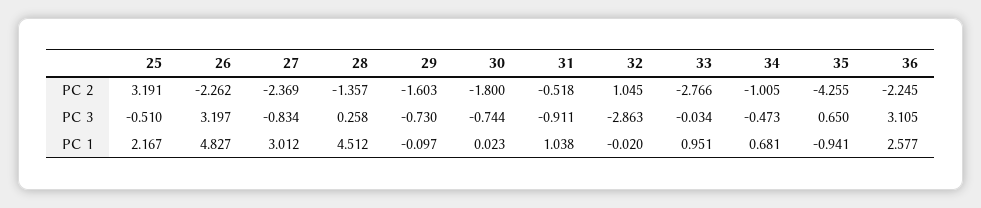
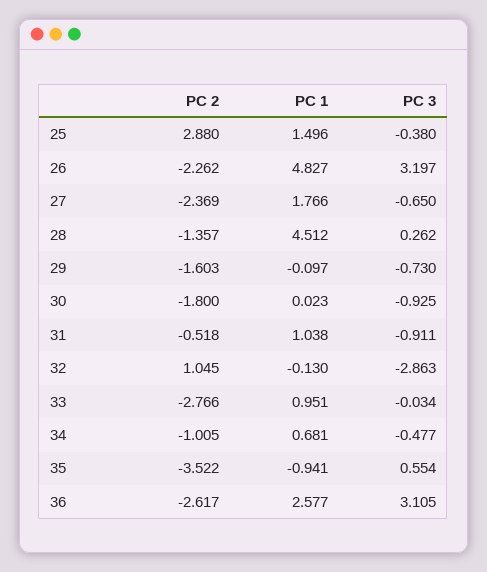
25, PC 2: 3.191 -> 2.88
35, PC 2: -4.255 -> -3.522
36, PC 2: -2.245 -> -2.617
25, PC 3: -0.51 -> -0.38
27, PC 3: -0.834 -> -0.65
28, PC 3: 0.258 -> 0.262
30, PC 3: -0.744 -> -0.925
34, PC 3: -0.473 -> -0.477
35, PC 3: 0.65 -> 0.554
25, PC 1: 2.167 -> 1.496
27, PC 1: 3.012 -> 1.766
32, PC 1: -0.02 -> -0.13

